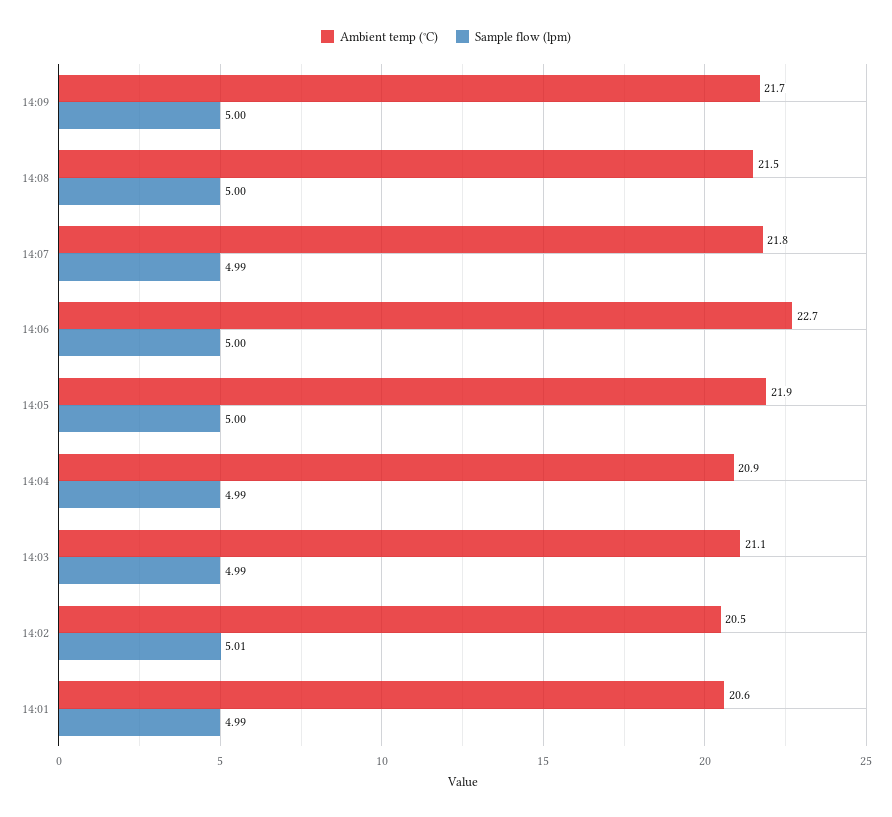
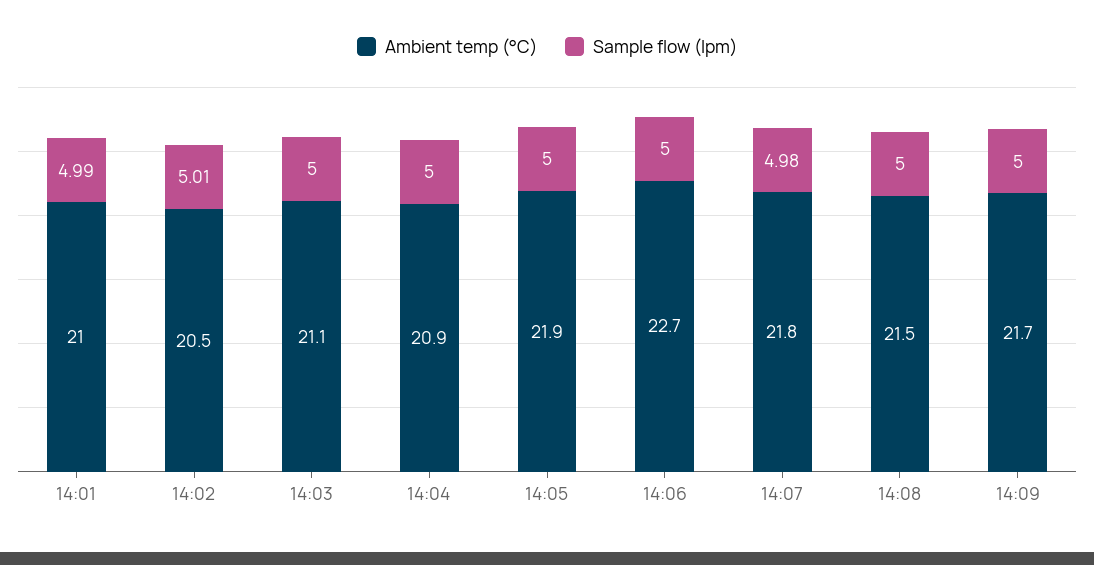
Sample flow (lpm), 14:07: 4.99 -> 4.98
Sample flow (lpm), 14:04: 4.99 -> 5
Sample flow (lpm), 14:03: 4.99 -> 5
Ambient temp (°C), 14:01: 20.6 -> 21

